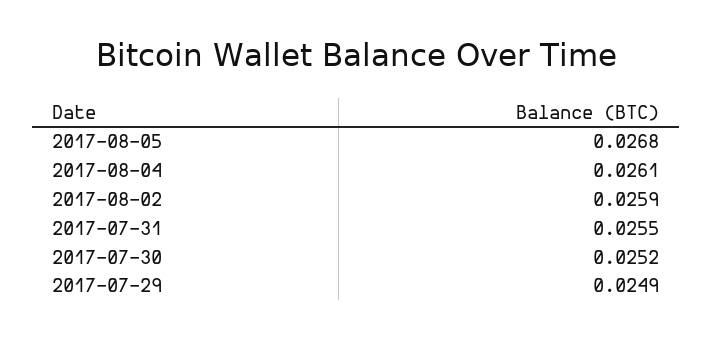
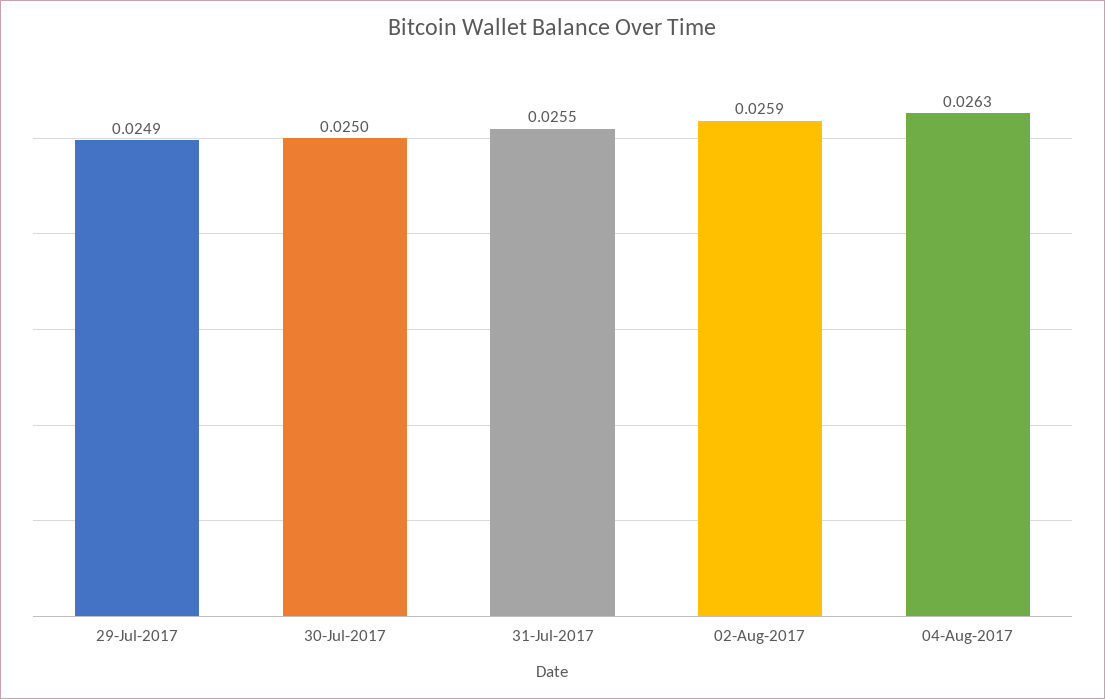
2017-08-05: 0.0268 -> none
2017-08-04: 0.0261 -> 0.0263
2017-07-30: 0.0252 -> 0.025

